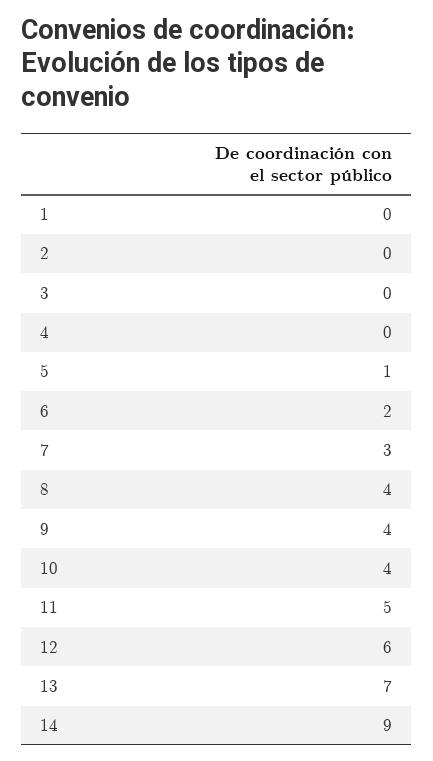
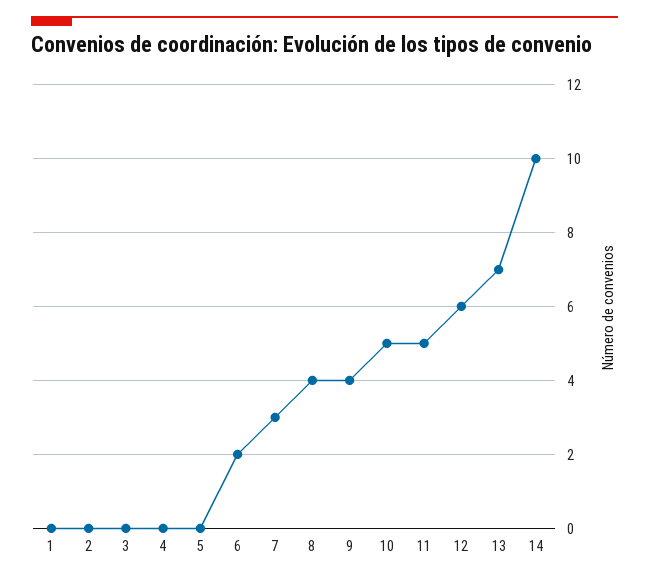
5: 1 -> 0
10: 4 -> 5
14: 9 -> 10

